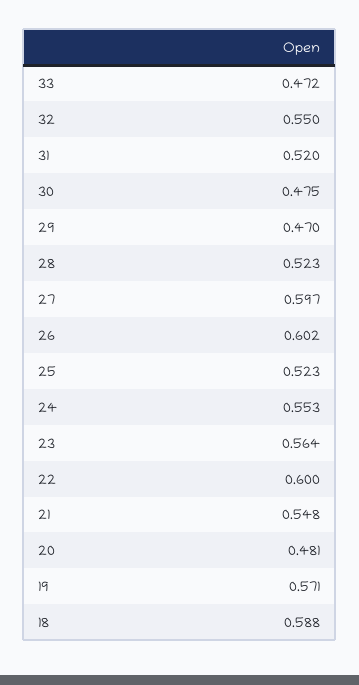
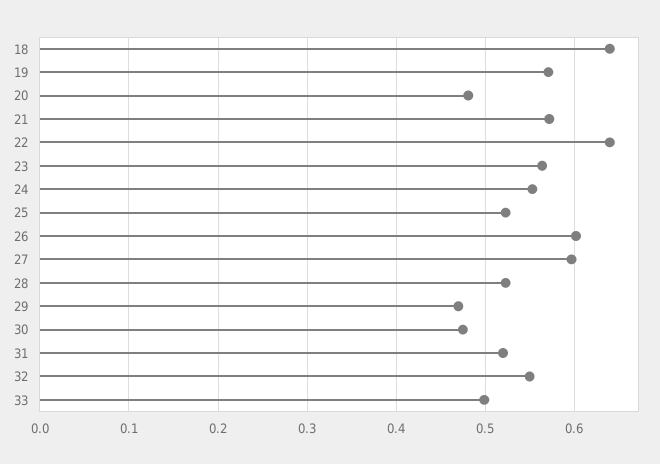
33: 0.472 -> 0.5
22: 0.6 -> 0.64
21: 0.548 -> 0.57
18: 0.588 -> 0.64

